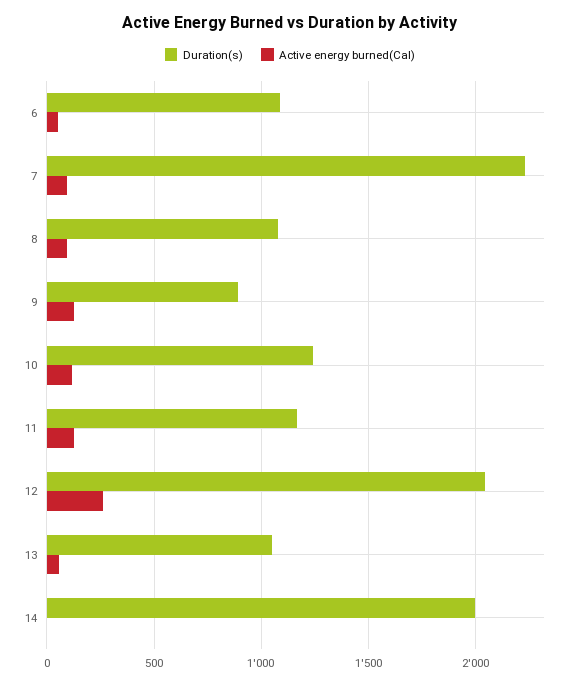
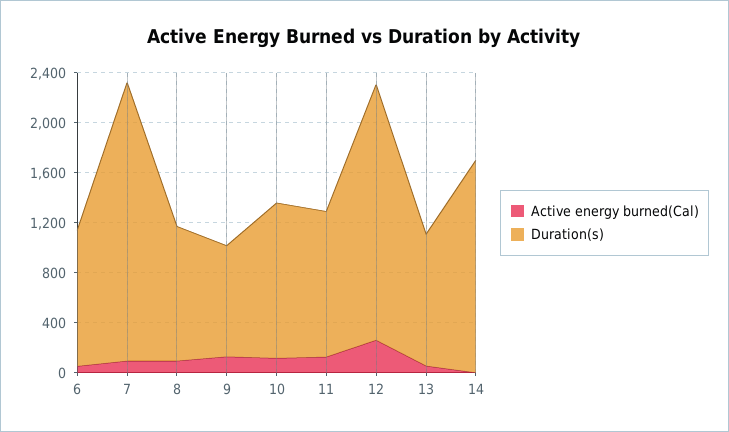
Duration(s), 14: 2000 -> 1700

